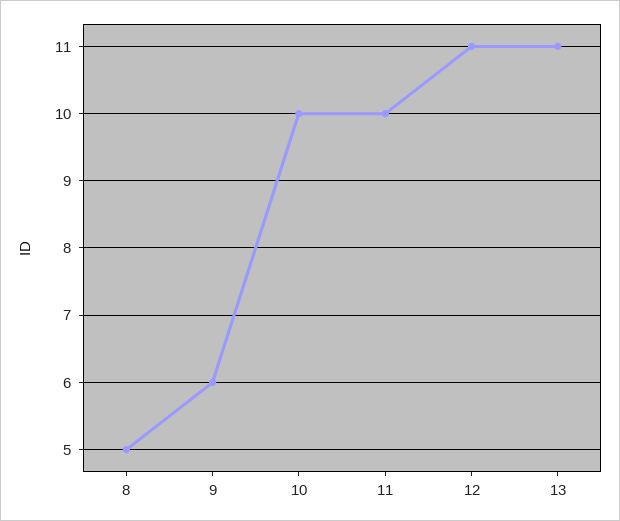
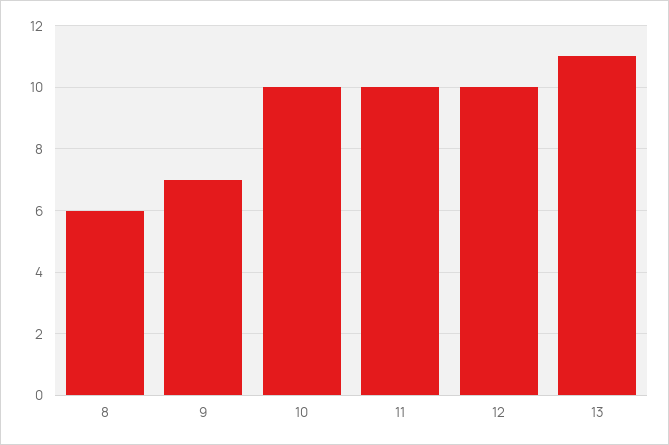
8: 5 -> 6
9: 6 -> 7
12: 11 -> 10

